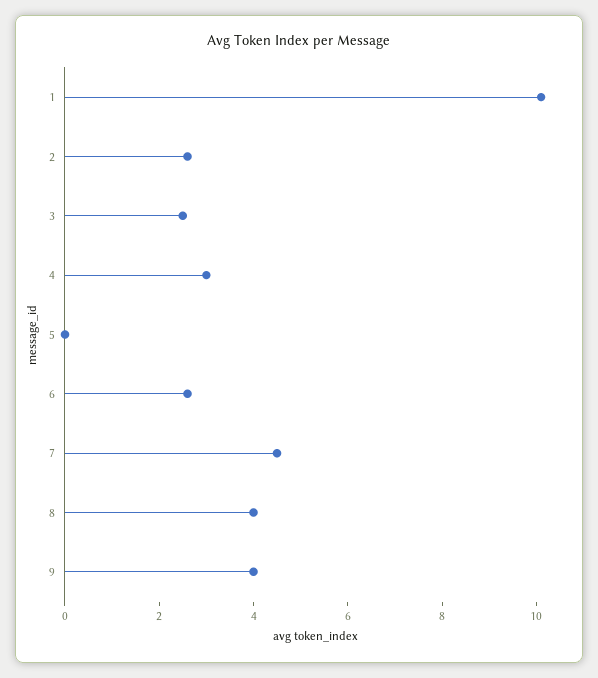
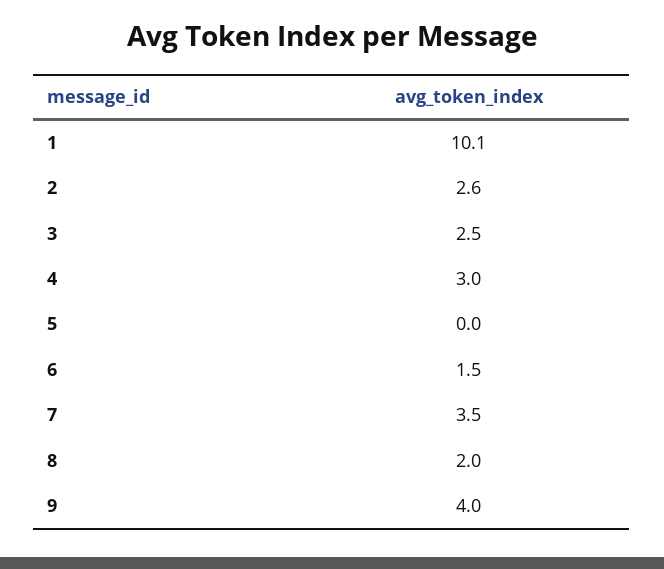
6: 2.5 -> 1.5
7: 4.5 -> 3.5
8: 4 -> 2

